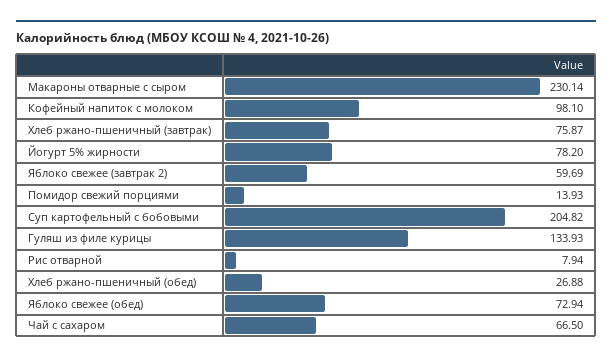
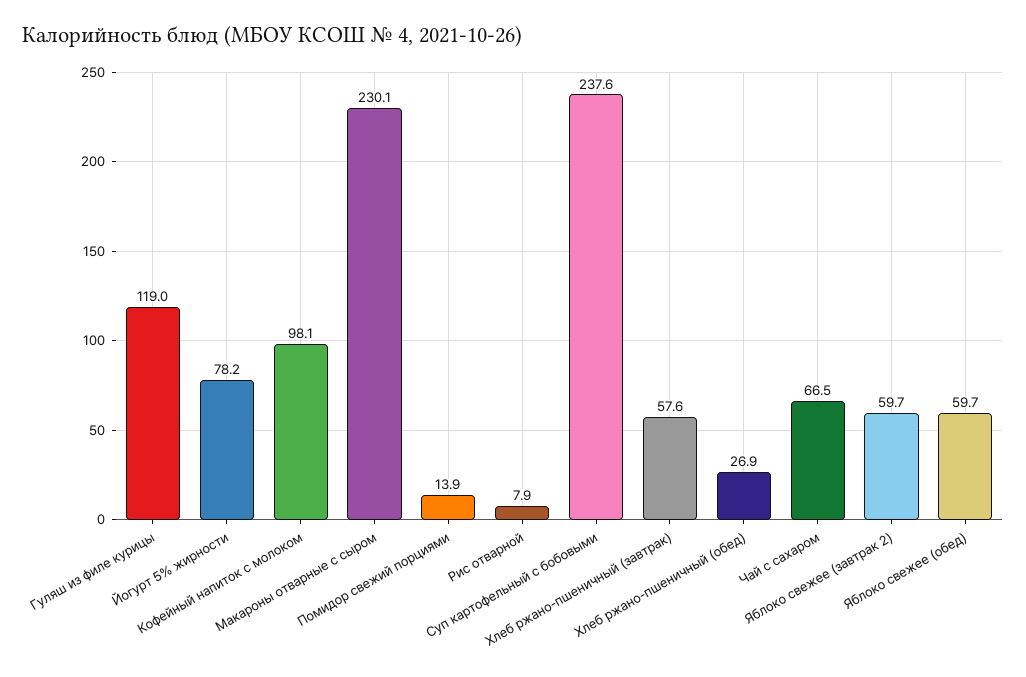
Хлеб ржано-пшеничный (завтрак): 75.87 -> 57.6
Суп картофельный с бобовыми: 204.82 -> 237.6
Гуляш из филе курицы: 133.93 -> 119
Яблоко свежее (обед): 72.94 -> 59.7

